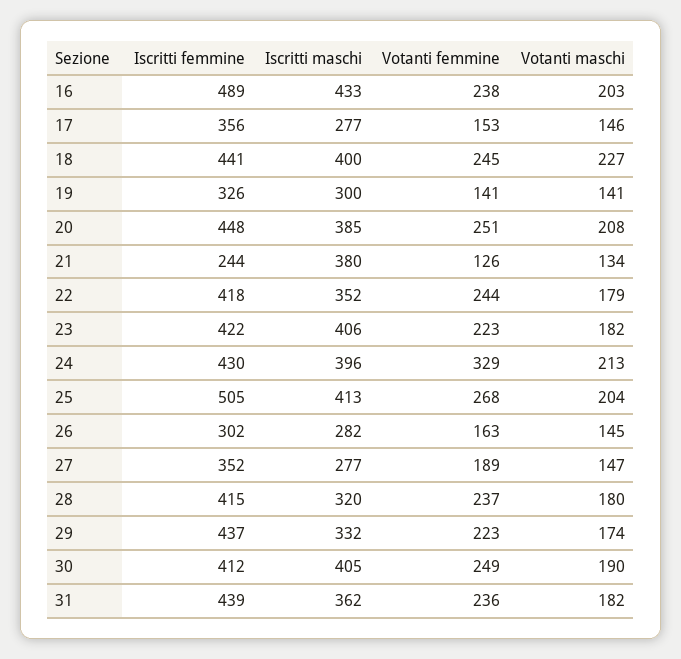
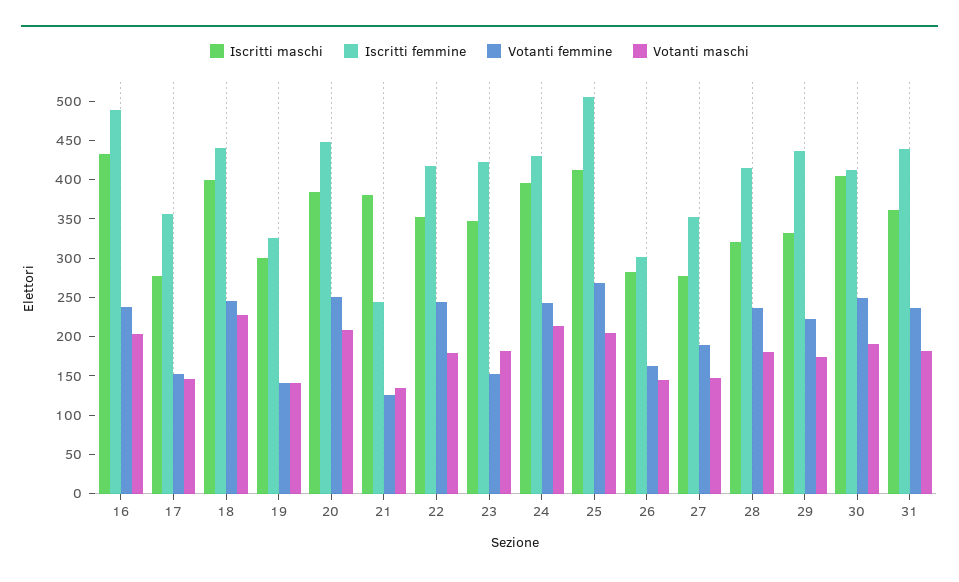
Iscritti maschi, 23: 406 -> 350
Votanti femmine, 23: 223 -> 150
Votanti femmine, 24: 329 -> 250

